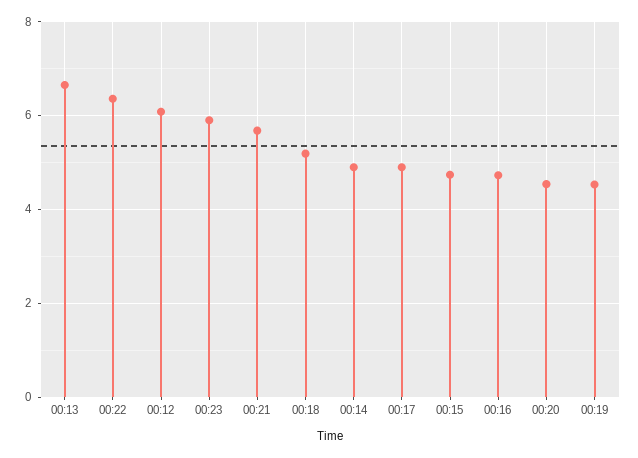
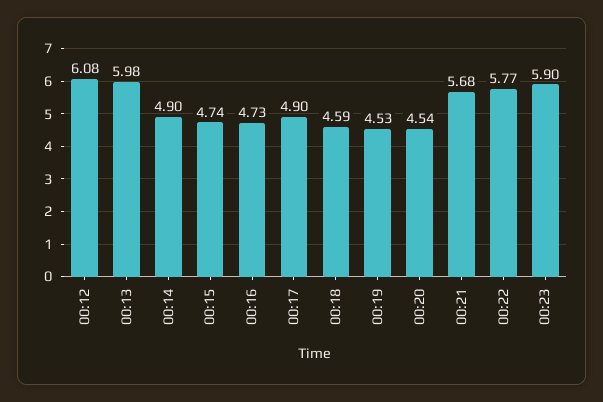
00:13: 6.6 -> 5.98
00:22: 6.4 -> 5.77
00:18: 5.2 -> 4.59

